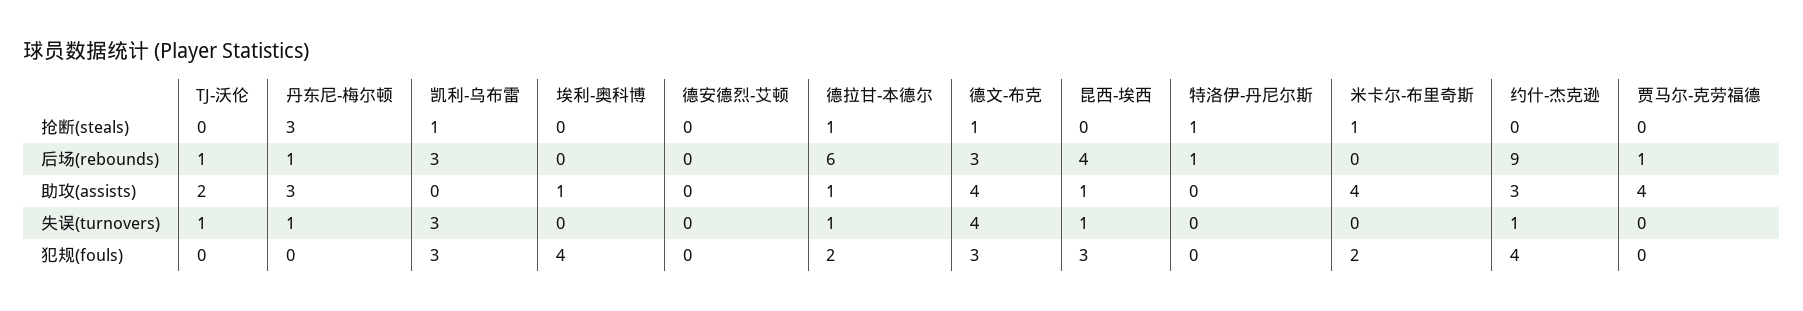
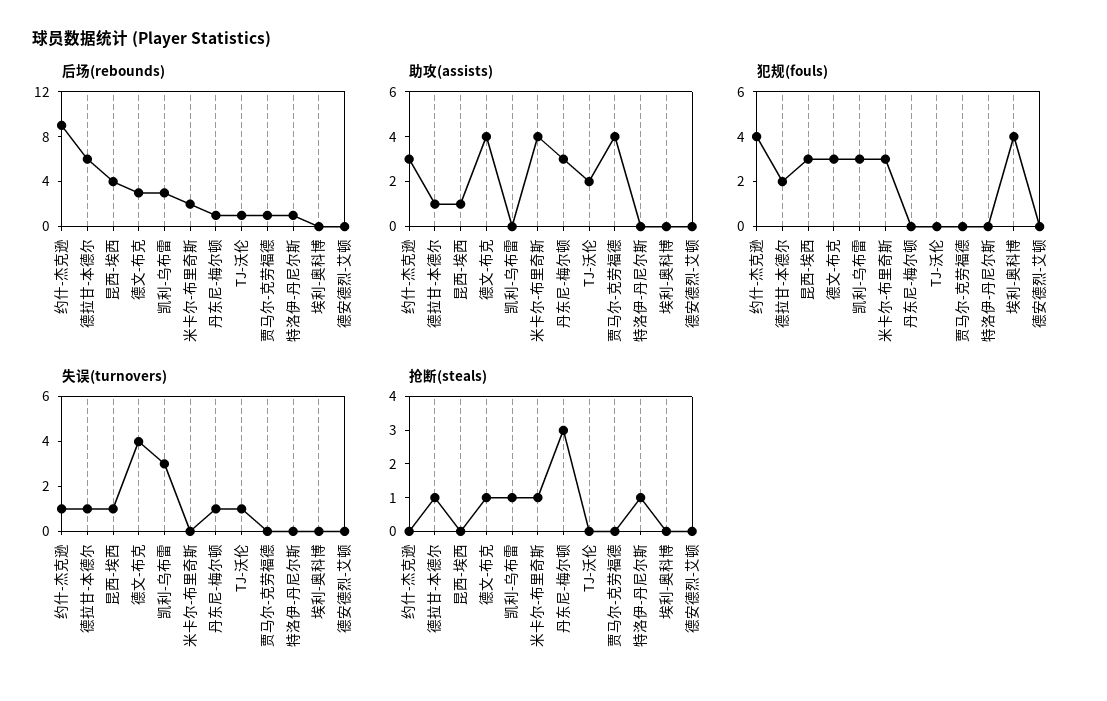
后场(rebounds), 米卡尔-布里奇斯: 0 -> 2
助攻(assists), 埃利-奥科博: 1 -> 0
犯规(fouls), 米卡尔-布里奇斯: 2 -> 3

